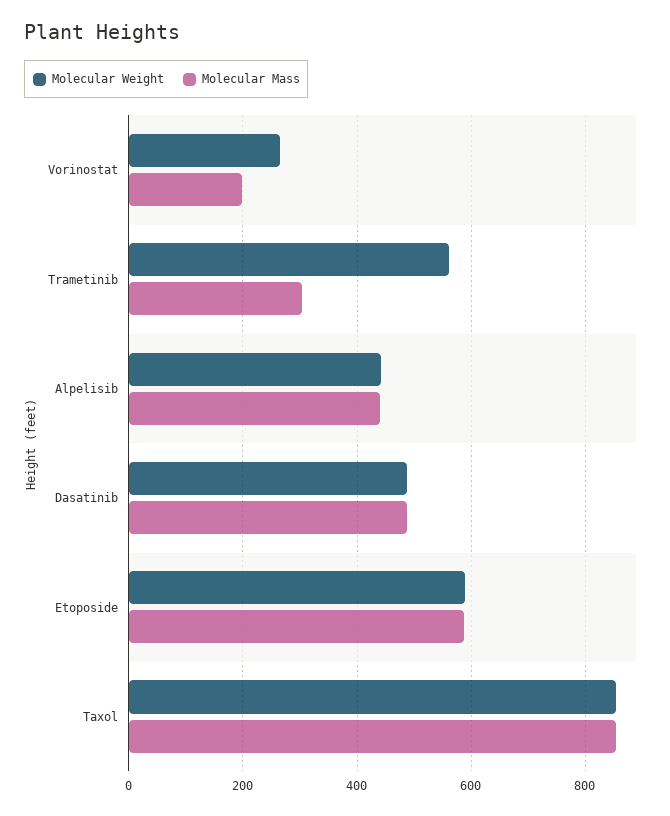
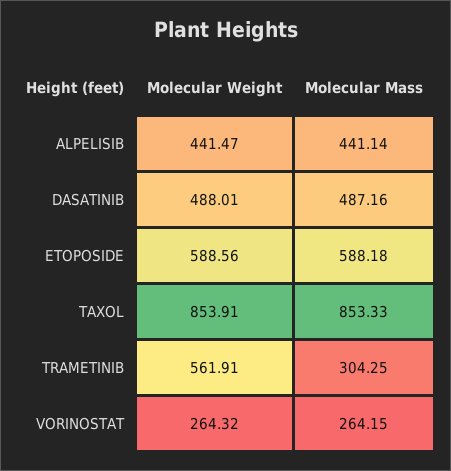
Molecular Mass, Vorinostat: 200 -> 264.15

